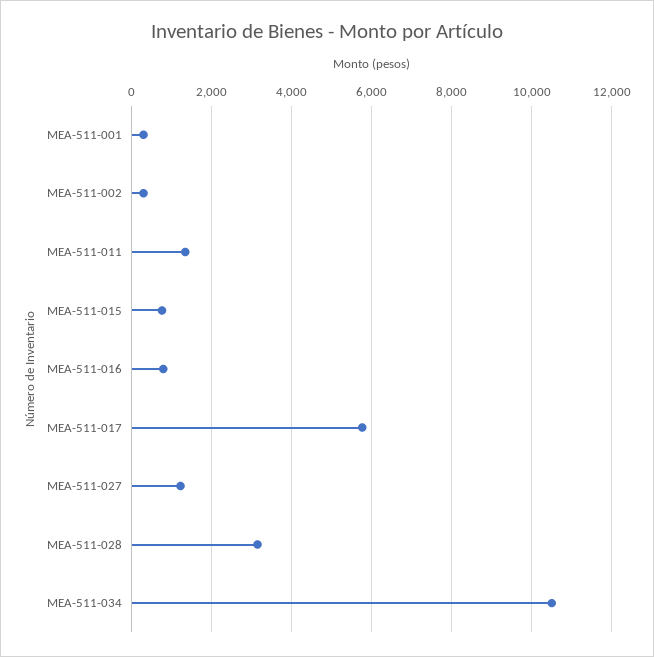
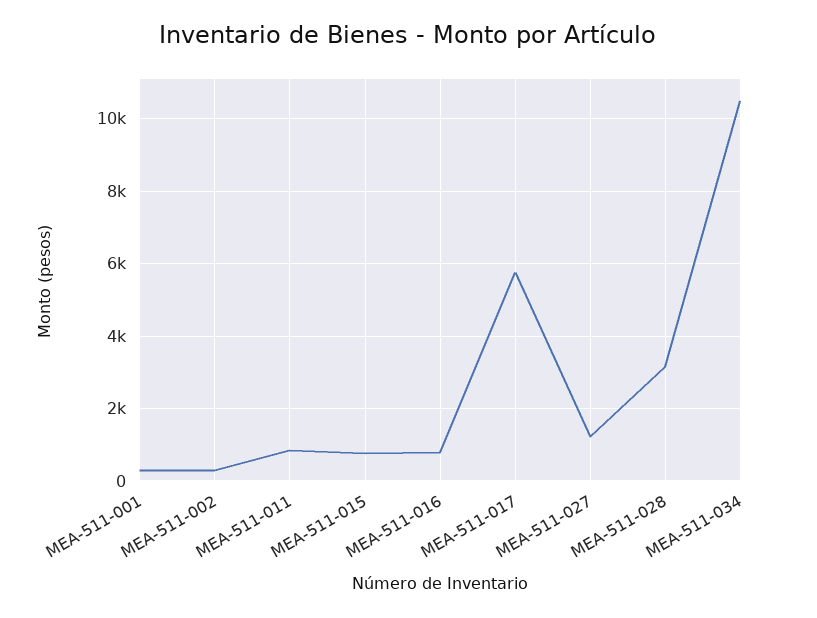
MEA-511-011: 1400 -> 800

